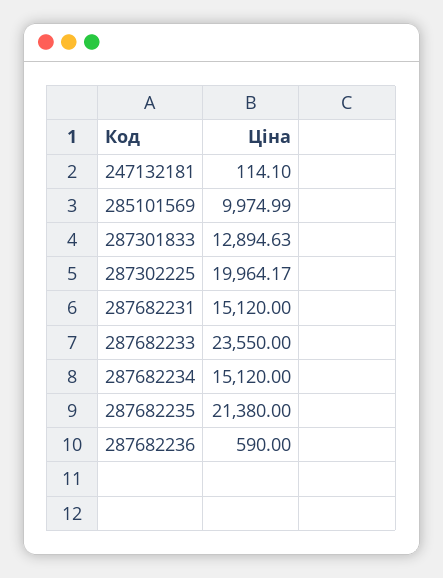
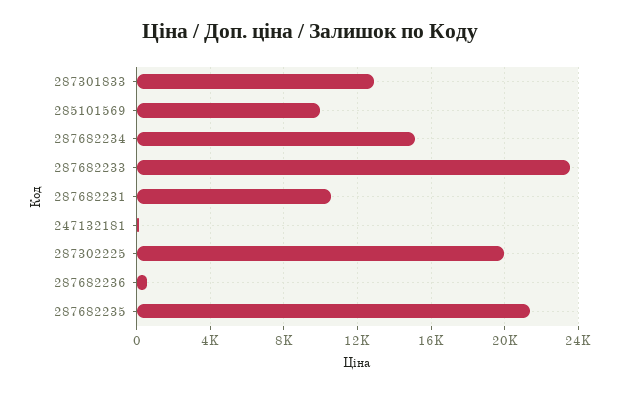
287682231: 15120 -> 10500

